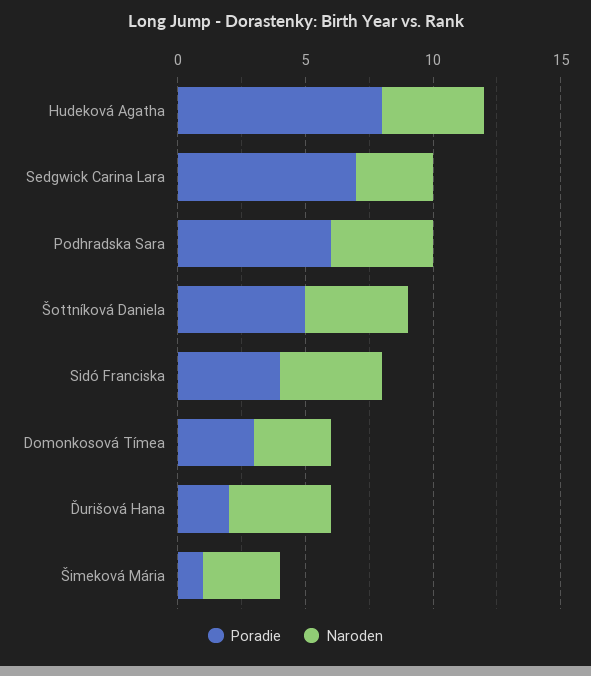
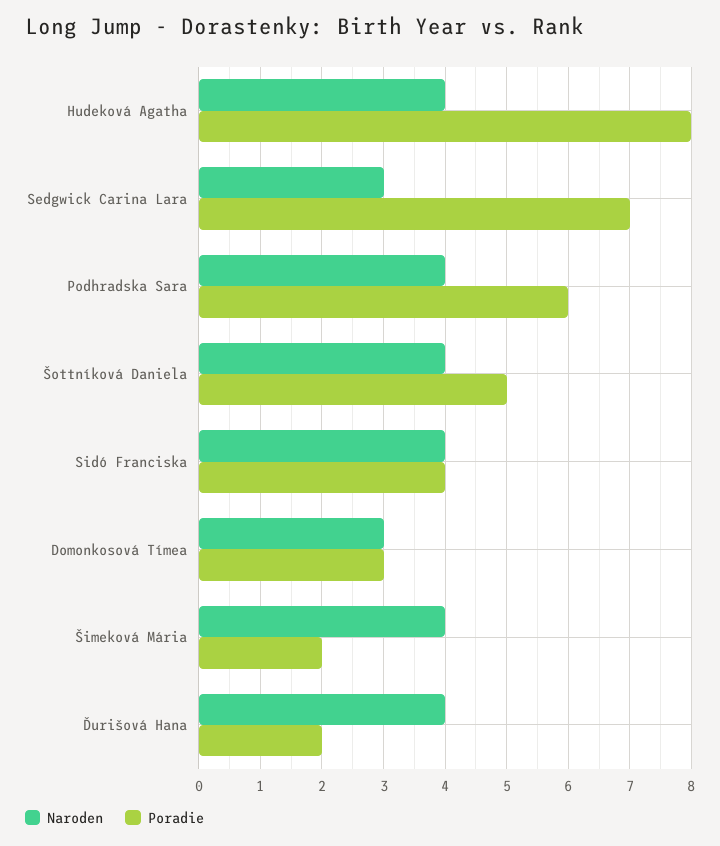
Poradie, Šimeková Mária: 1 -> 2
Naroden, Šimeková Mária: 3 -> 4

